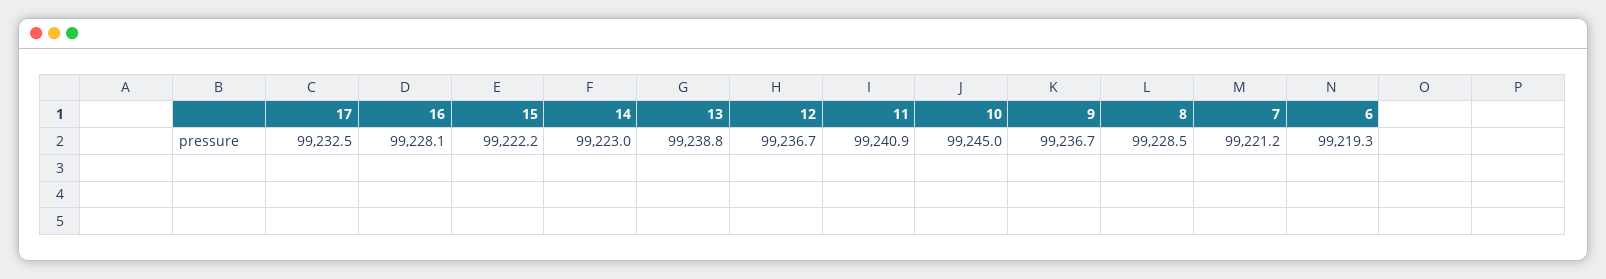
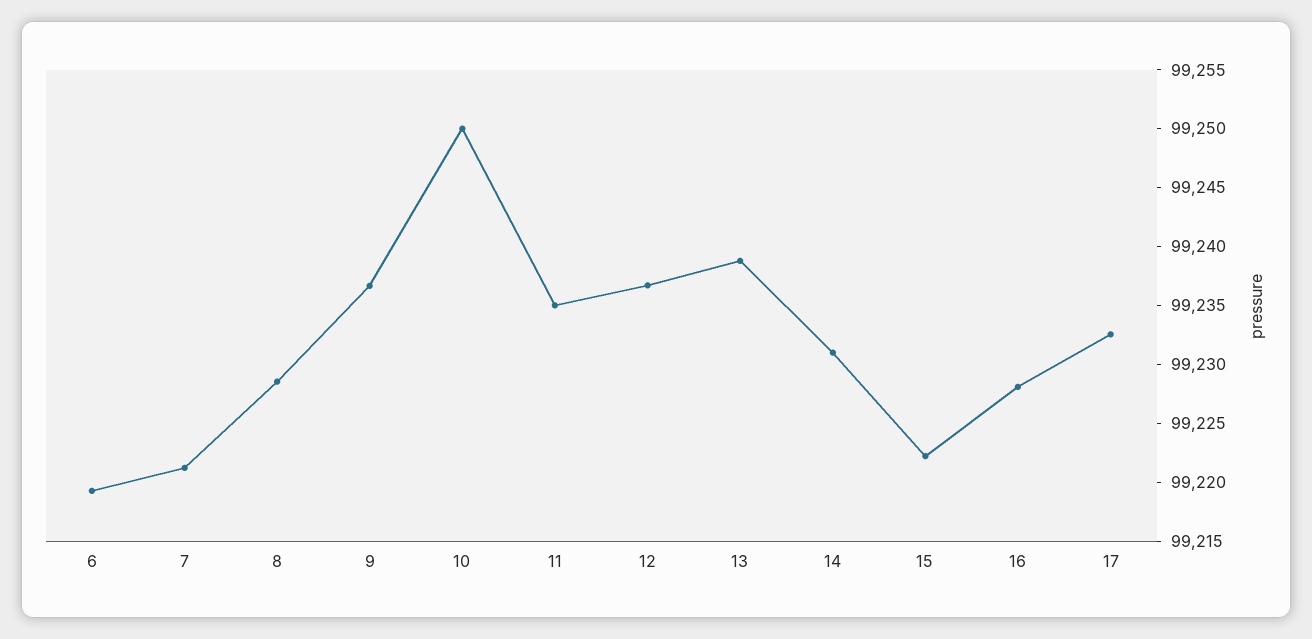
14: 99223 -> 99231
11: 99240.9 -> 99235
10: 99245 -> 99250

